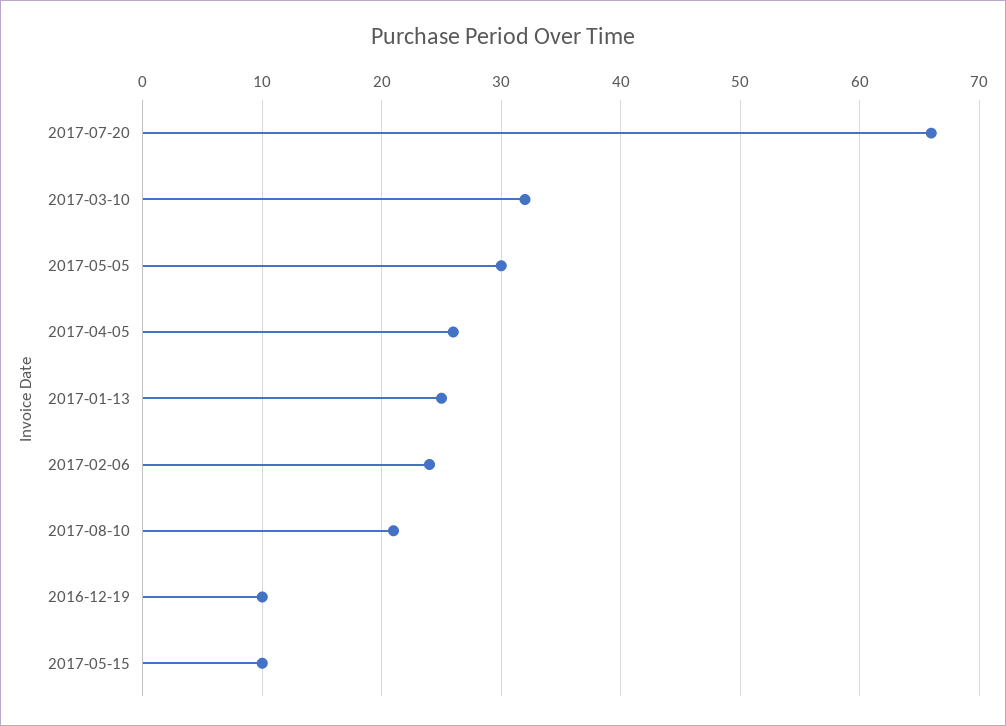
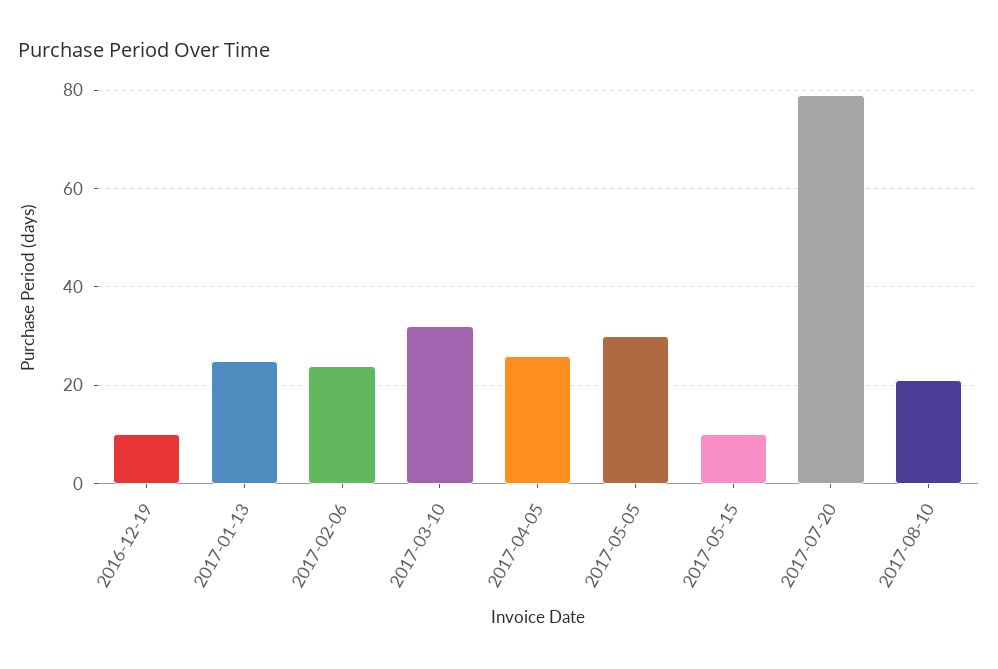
2017-07-20: 66 -> 80

